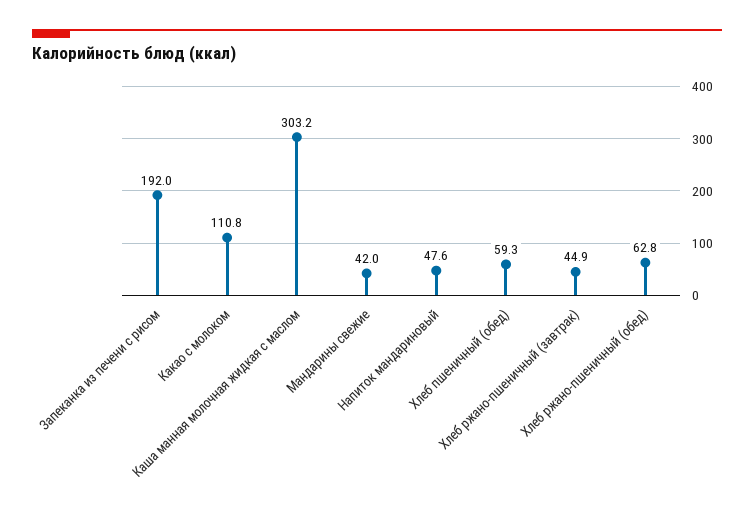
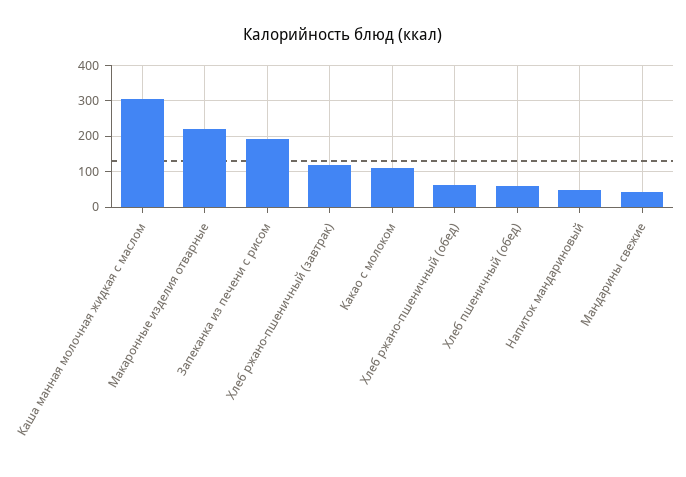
Хлеб ржано-пшеничный (завтрак): 44.9 -> 120
Макаронные изделия отварные: none -> 220

